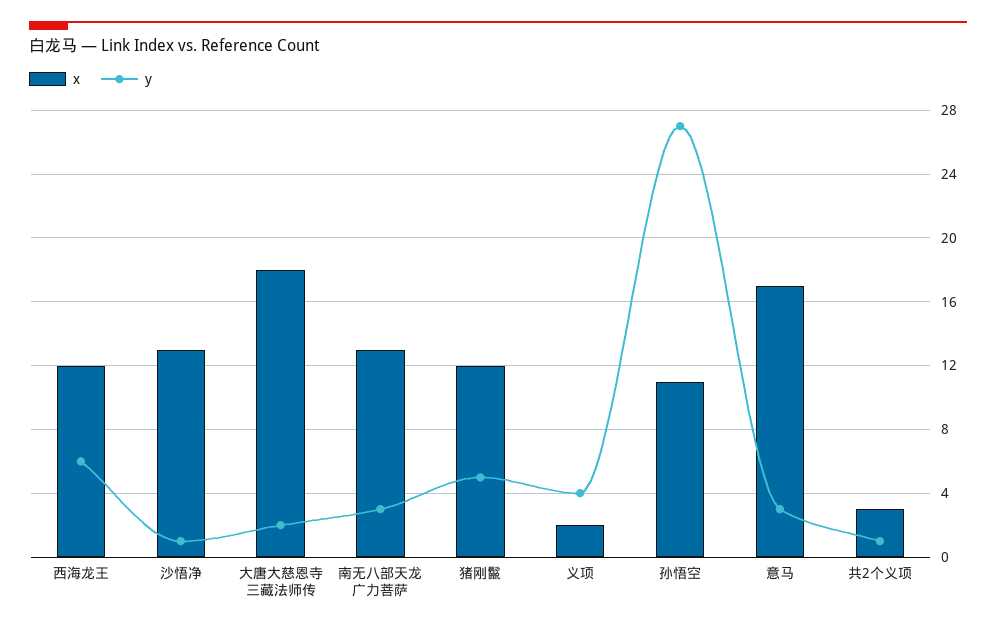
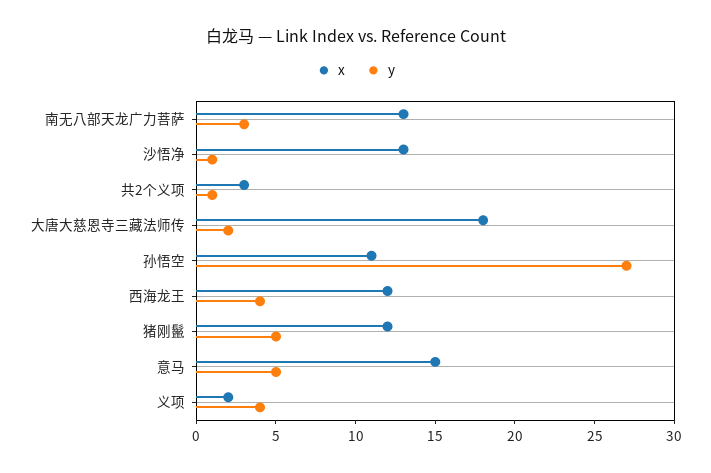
y, 西海龙王: 6 -> 4
x, 意马: 17 -> 15
y, 意马: 3 -> 5

